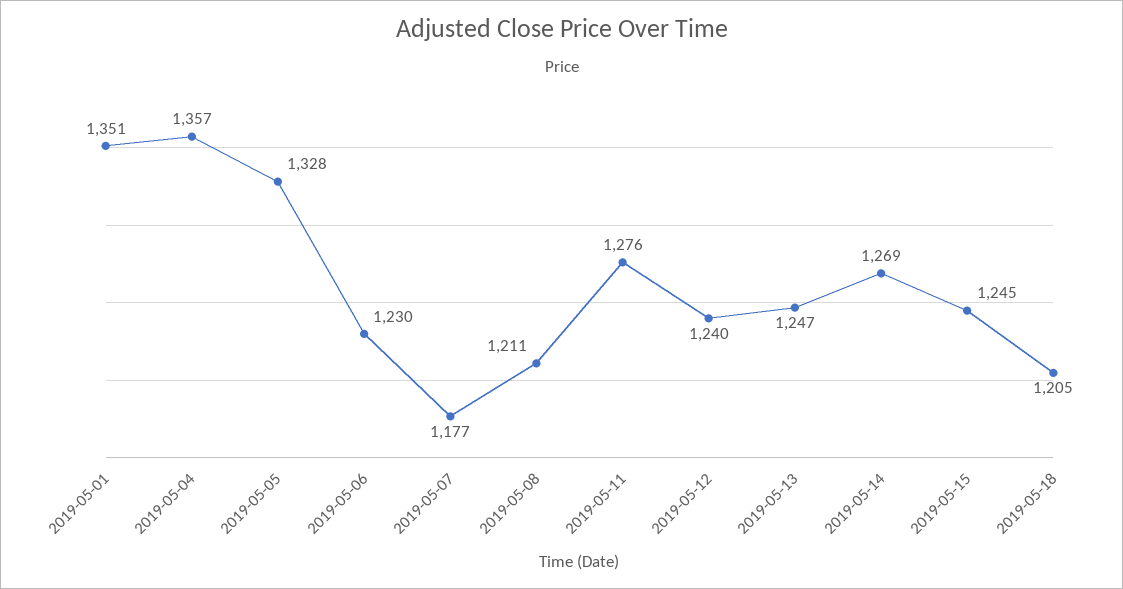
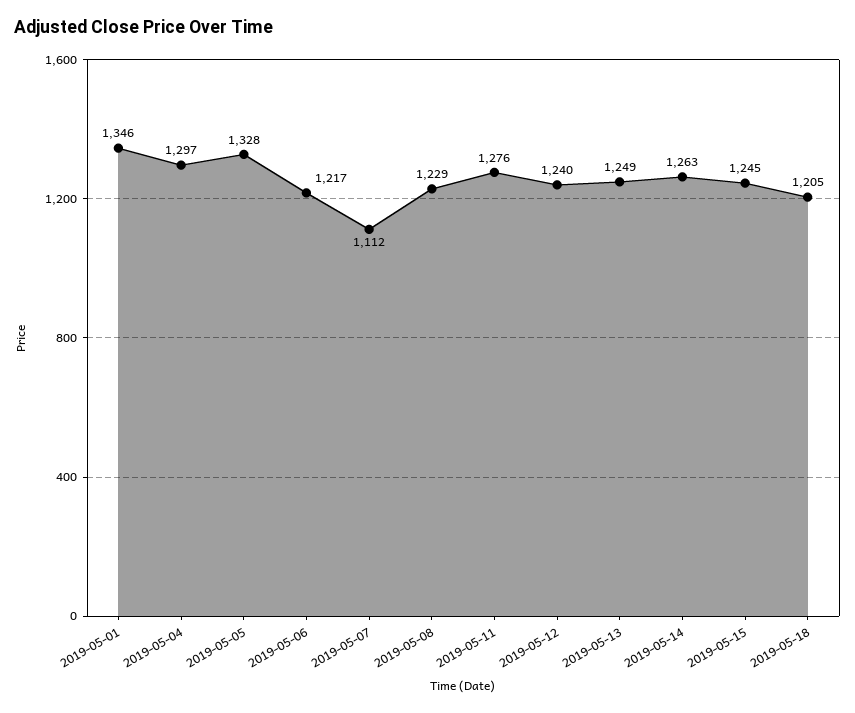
2019-05-01: 1351 -> 1346
2019-05-04: 1357 -> 1297
2019-05-06: 1230 -> 1217
2019-05-07: 1177 -> 1112
2019-05-08: 1211 -> 1229
2019-05-13: 1247 -> 1249
2019-05-14: 1269 -> 1263

